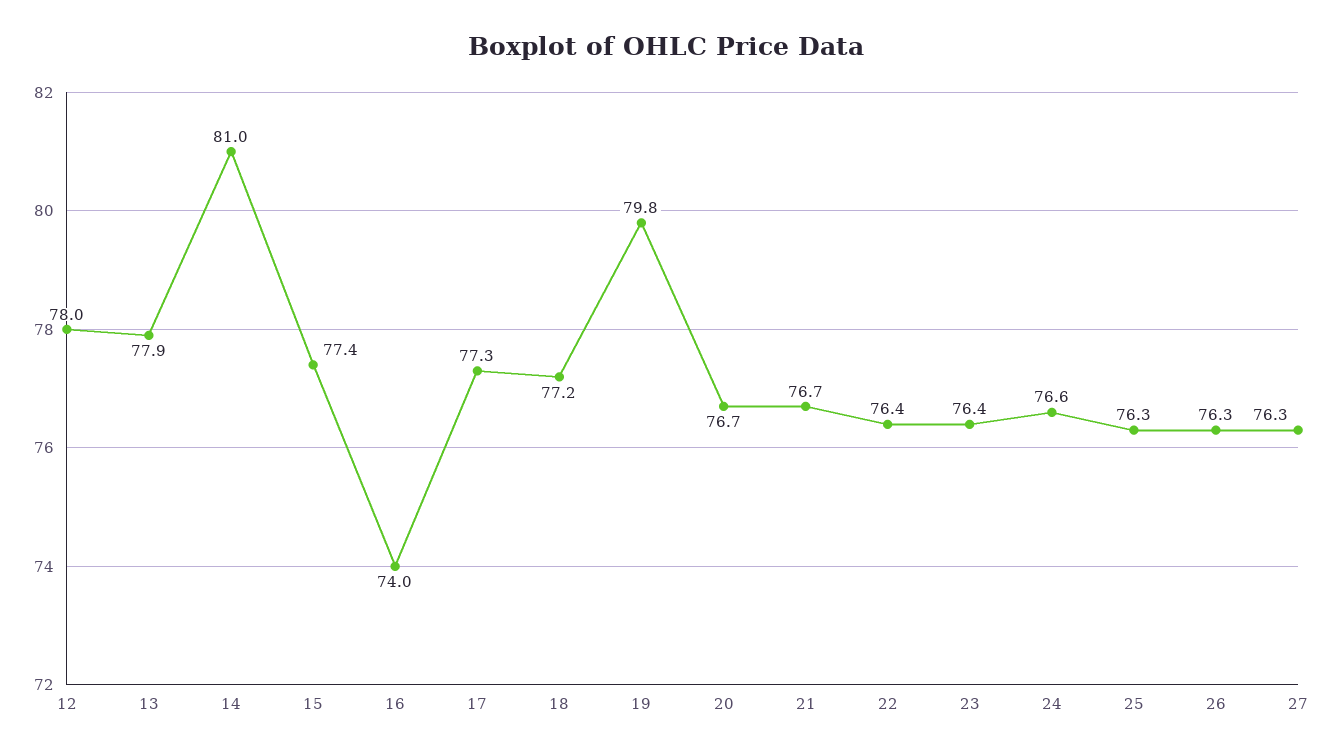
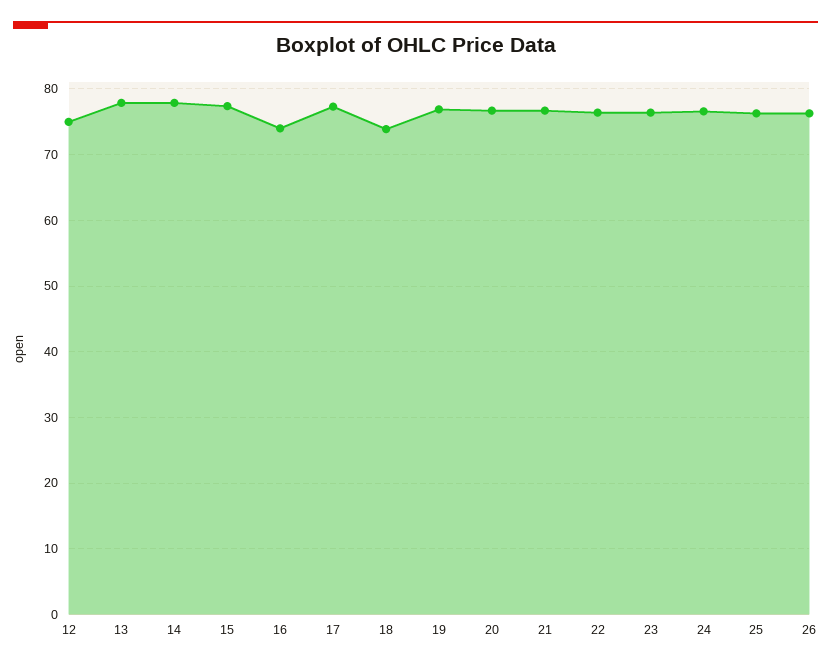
12: 78 -> 75
14: 81 -> 78
18: 77.2 -> 74
19: 79.8 -> 77
27: 76.3 -> none

